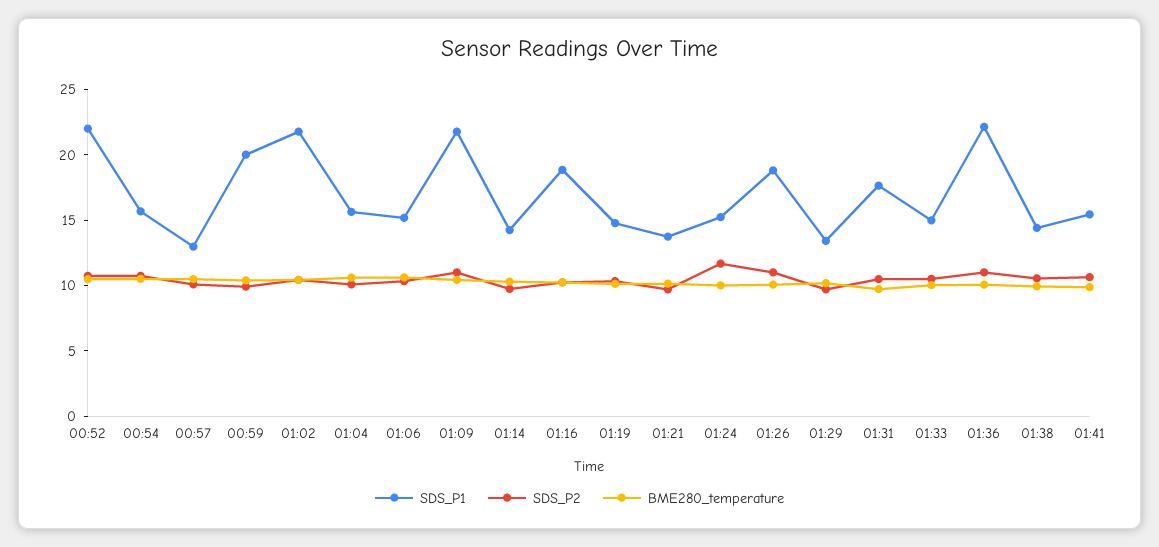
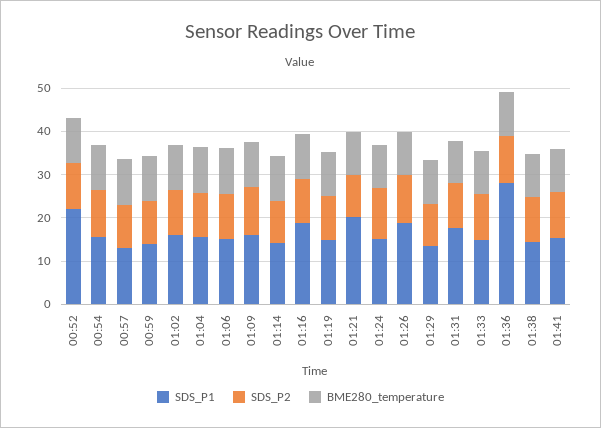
SDS_P1, 00:59: 20 -> 14
SDS_P1, 01:02: 22 -> 16
SDS_P1, 01:09: 22 -> 16
SDS_P1, 01:21: 14 -> 20
SDS_P1, 01:36: 22 -> 28

